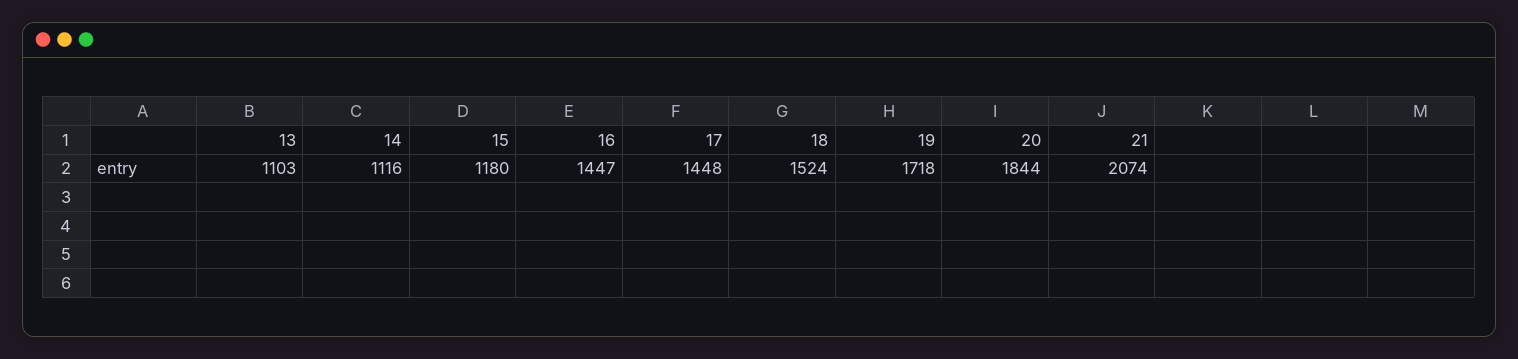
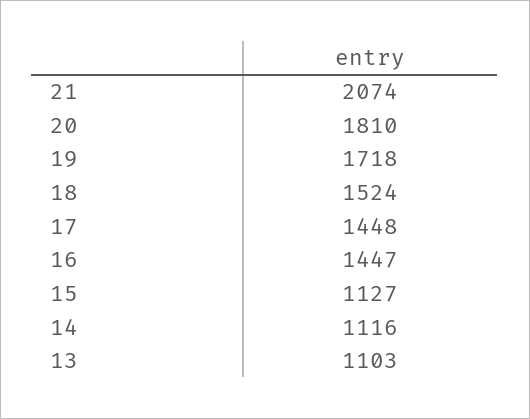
15: 1180 -> 1127
20: 1844 -> 1810

